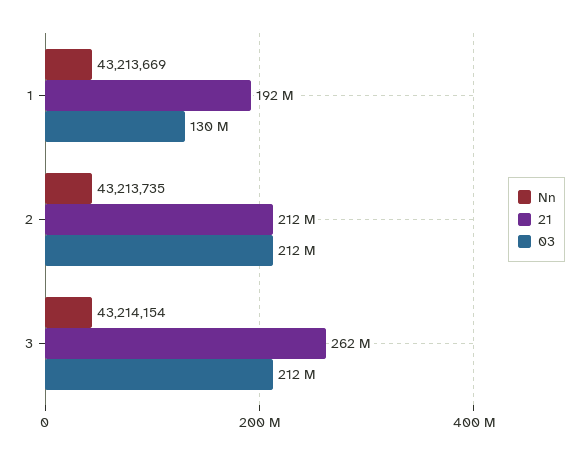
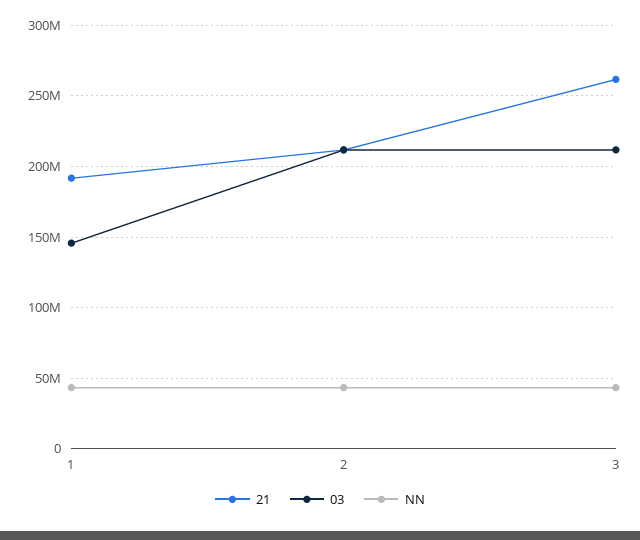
03, 1: 130000000 -> 145000000

